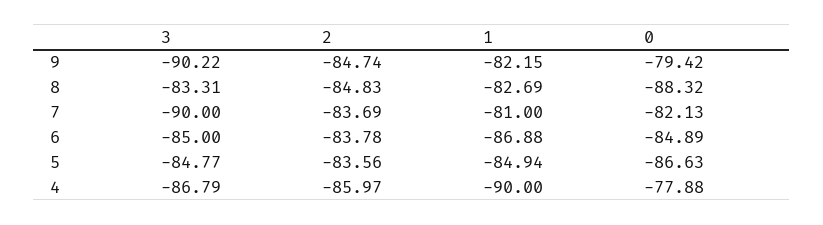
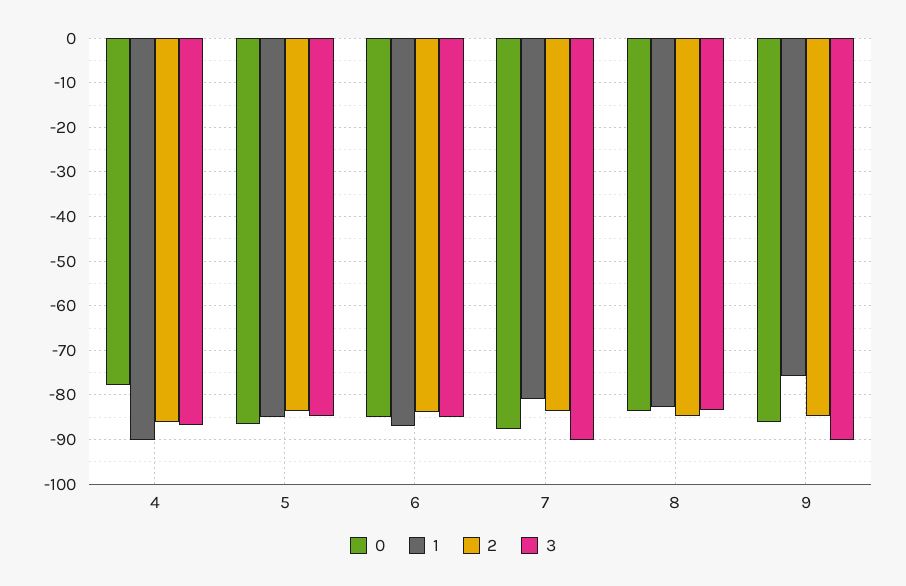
1, 9: -82.15 -> -76
0, 9: -79.42 -> -86
0, 8: -88.32 -> -84
0, 7: -82.13 -> -88

